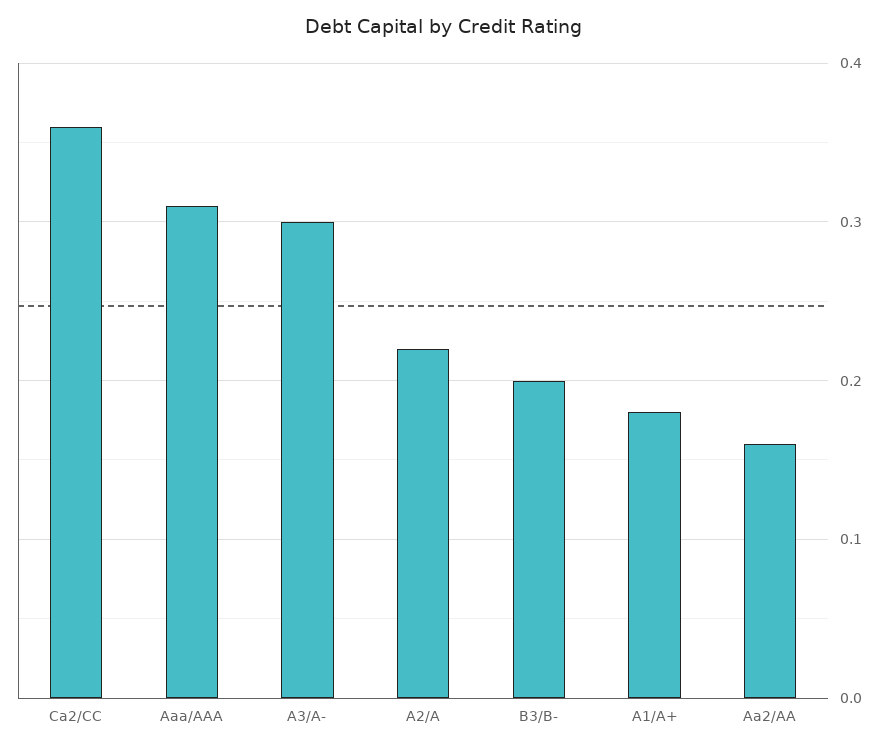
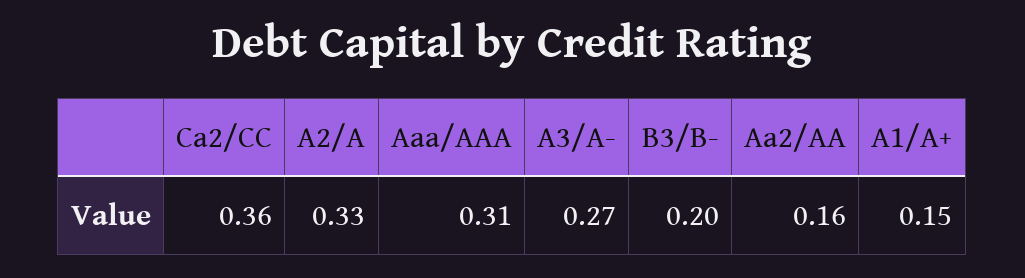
A3/A-: 0.3 -> 0.27
A2/A: 0.22 -> 0.33
A1/A+: 0.18 -> 0.15

